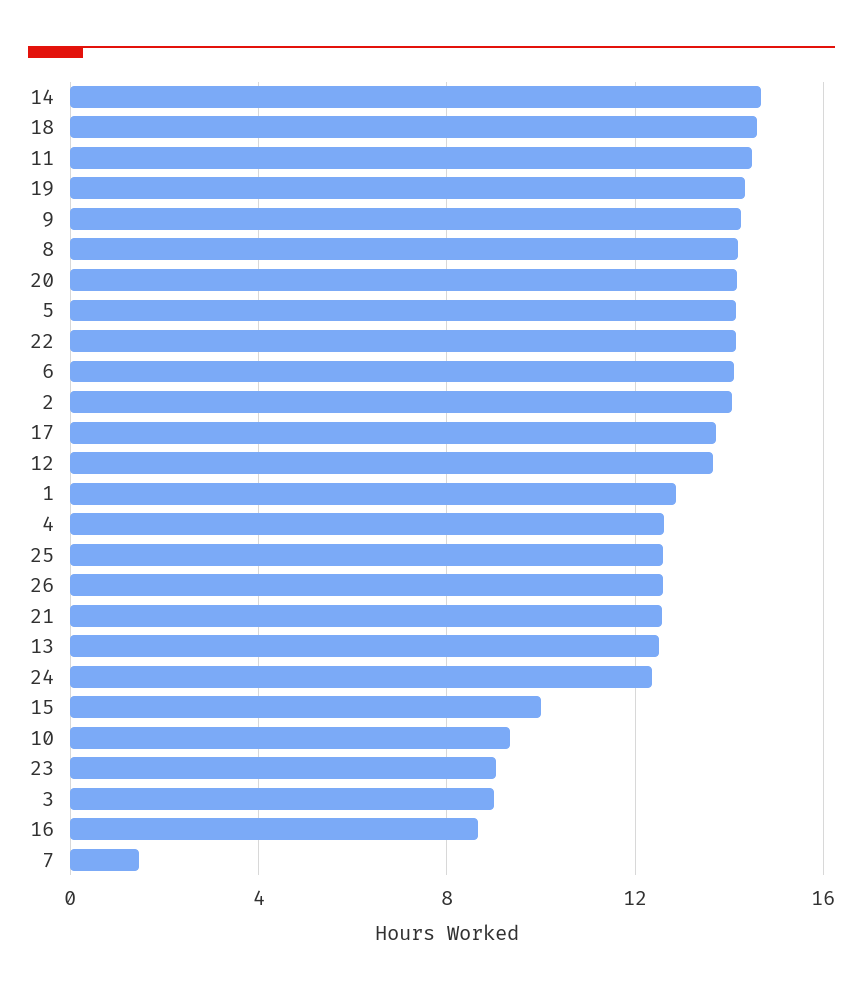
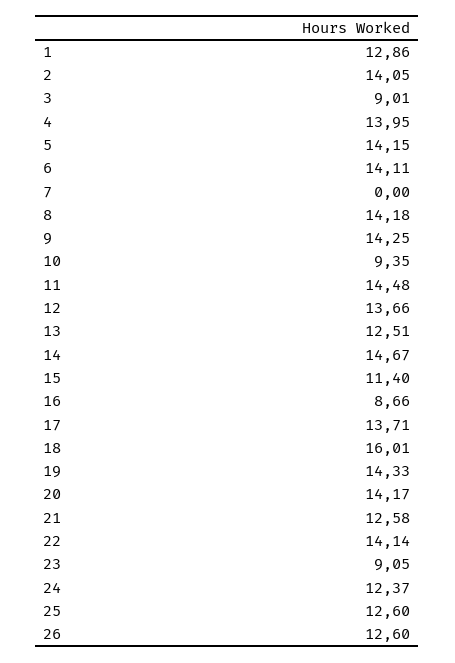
18: 14.5 -> 16.01
4: 12.5 -> 13.95
15: 10 -> 11.4
7: 1.5 -> 0

